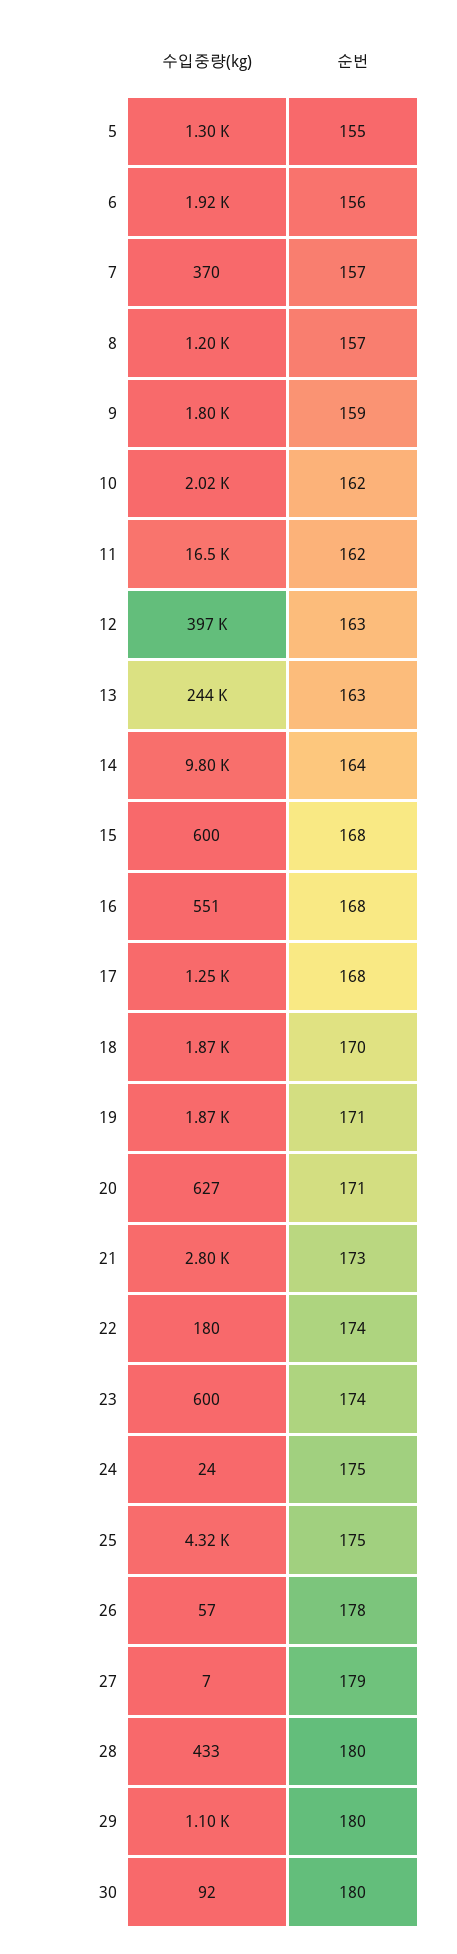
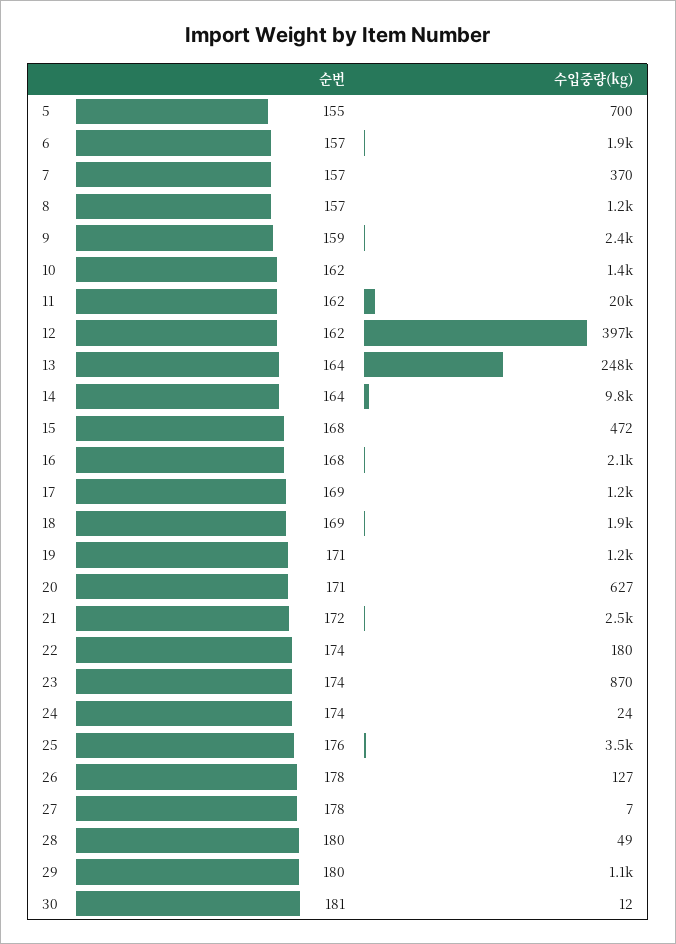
수입중량(kg), 5: 1300 -> 700
순번, 6: 156 -> 157
수입중량(kg), 9: 1800 -> 2400
수입중량(kg), 10: 2020 -> 1400
수입중량(kg), 11: 16500 -> 20000
순번, 12: 163 -> 162
수입중량(kg), 13: 244000 -> 248000
순번, 13: 163 -> 164
수입중량(kg), 15: 600 -> 472
수입중량(kg), 16: 551 -> 2100
순번, 17: 168 -> 169
순번, 18: 170 -> 169
수입중량(kg), 19: 1870 -> 1200
수입중량(kg), 21: 2800 -> 2500
순번, 21: 173 -> 172
수입중량(kg), 23: 600 -> 870
순번, 24: 175 -> 174
수입중량(kg), 25: 4320 -> 3500
순번, 25: 175 -> 176
수입중량(kg), 26: 57 -> 127
순번, 27: 179 -> 178
수입중량(kg), 28: 433 -> 49
수입중량(kg), 30: 92 -> 12
순번, 30: 180 -> 181

